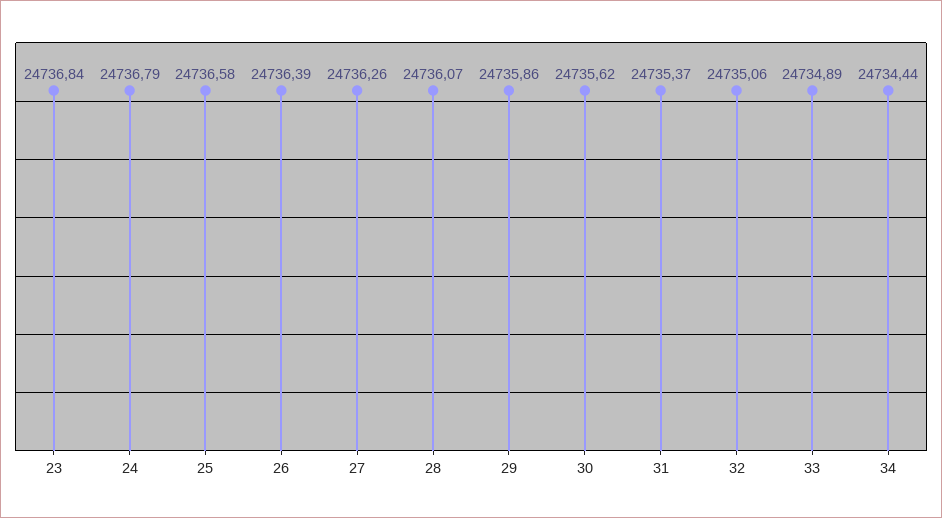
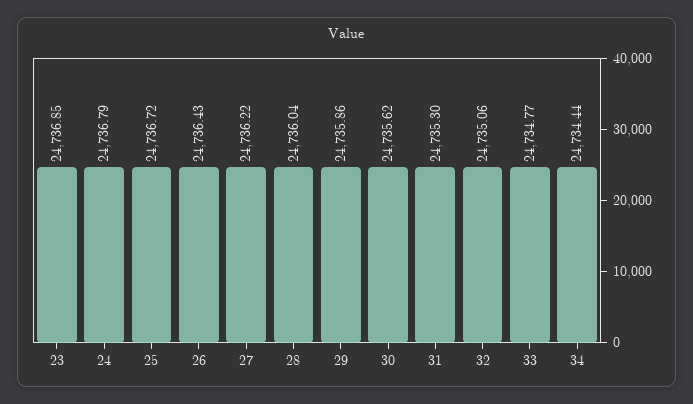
23: 24736.84 -> 24736.85
25: 24736.58 -> 24736.72
26: 24736.39 -> 24736.43
27: 24736.26 -> 24736.22
28: 24736.07 -> 24736.04
31: 24735.37 -> 24735.3
33: 24734.89 -> 24734.77

